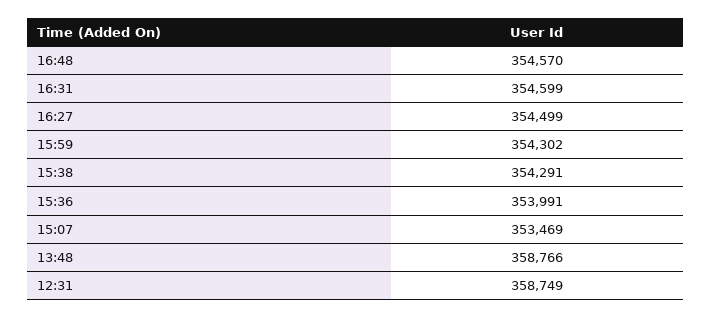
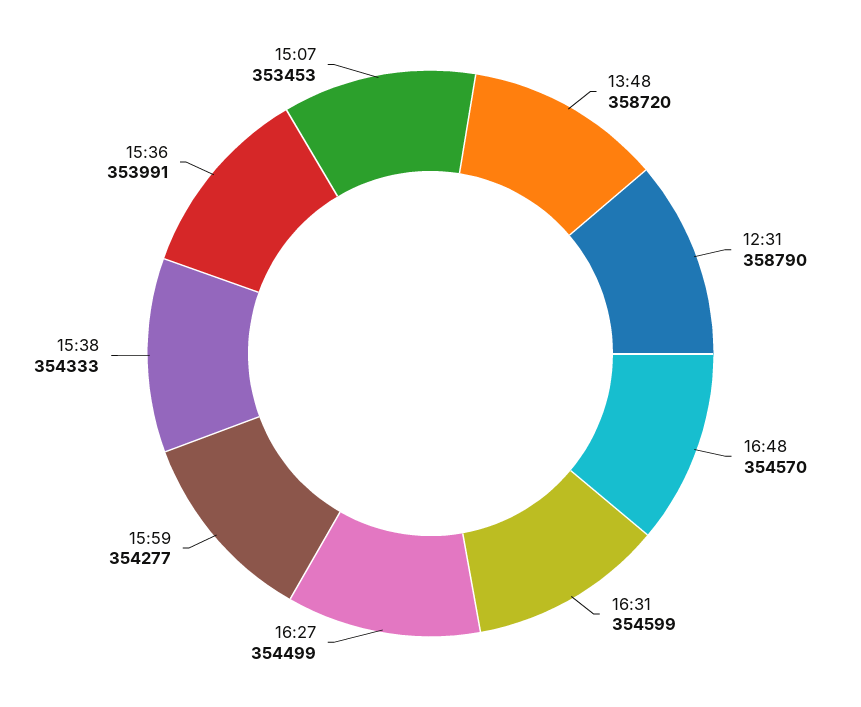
15:59: 354302 -> 354277
15:38: 354291 -> 354333
15:07: 353469 -> 353453
13:48: 358766 -> 358720
12:31: 358749 -> 358790

